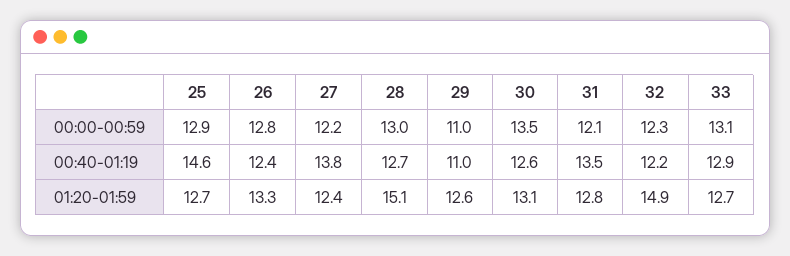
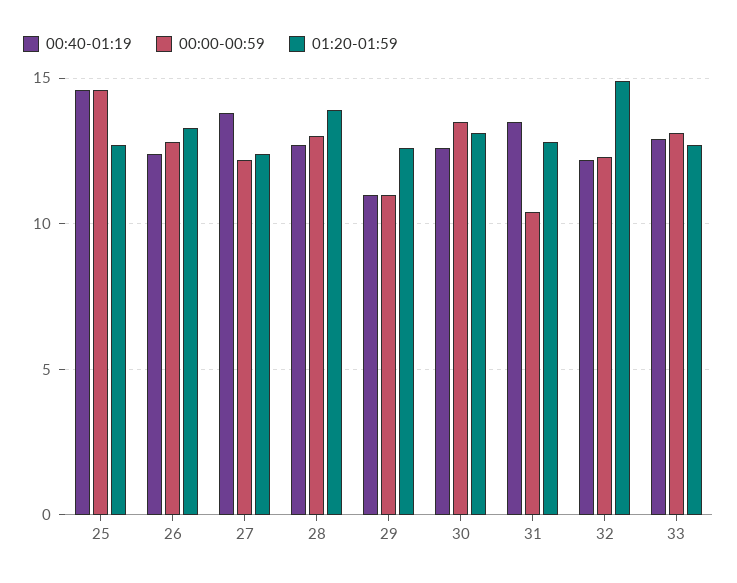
00:00-00:59, 25: 12.9 -> 14.5
00:00-00:59, 31: 12.1 -> 10.5
01:20-01:59, 28: 15.1 -> 14

